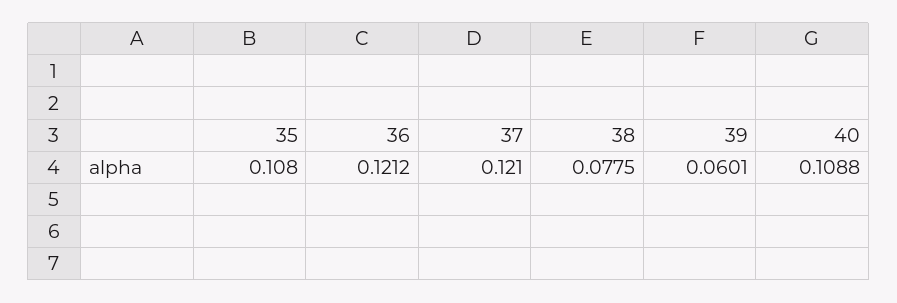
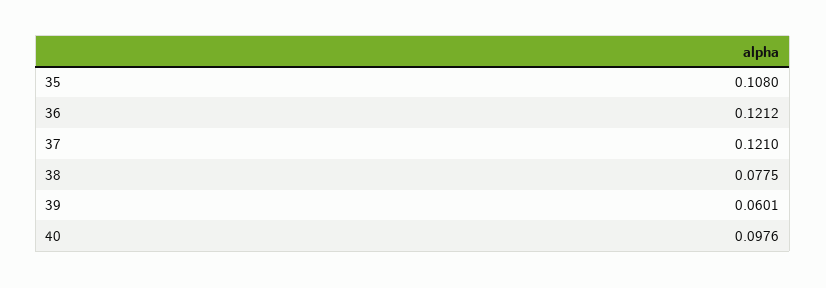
40: 0.1088 -> 0.0976

